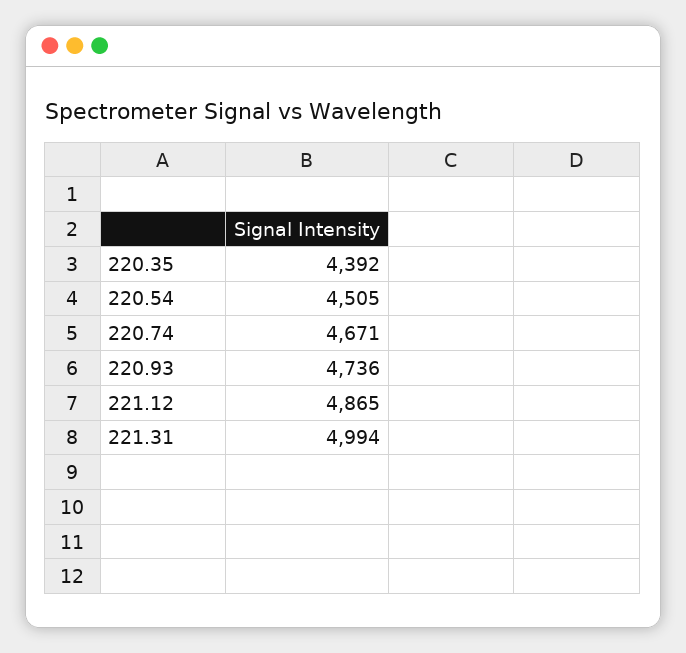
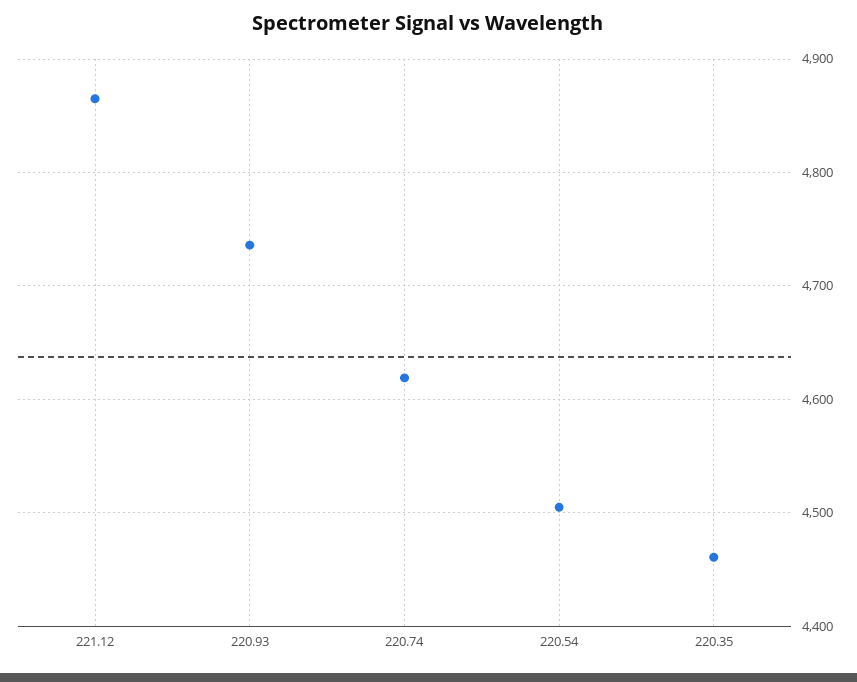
220.35: 4392 -> 4460
220.74: 4671 -> 4620
221.31: 4994 -> none

